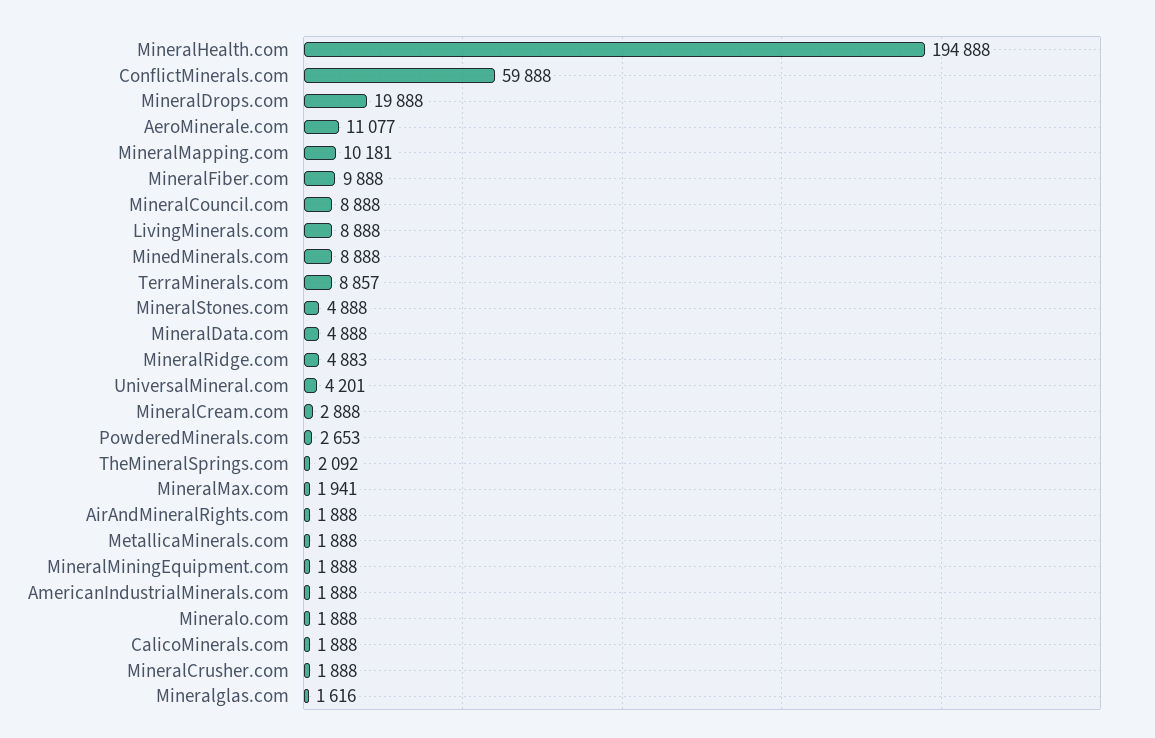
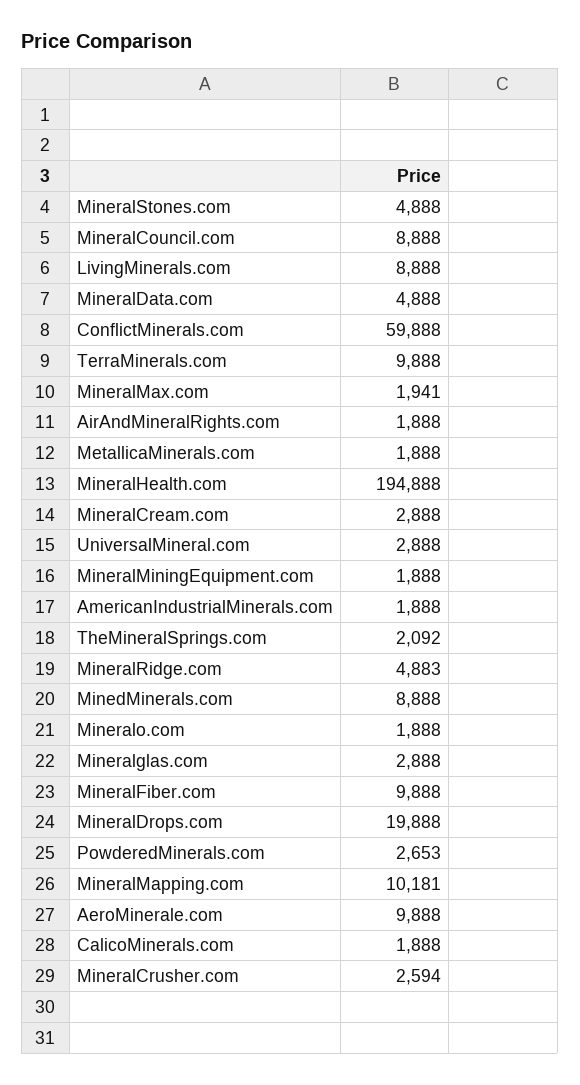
AeroMinerale.com: 11077 -> 9888
TerraMinerals.com: 8857 -> 9888
UniversalMineral.com: 4201 -> 2888
MineralCrusher.com: 1888 -> 2594
Mineralglas.com: 1616 -> 2888

